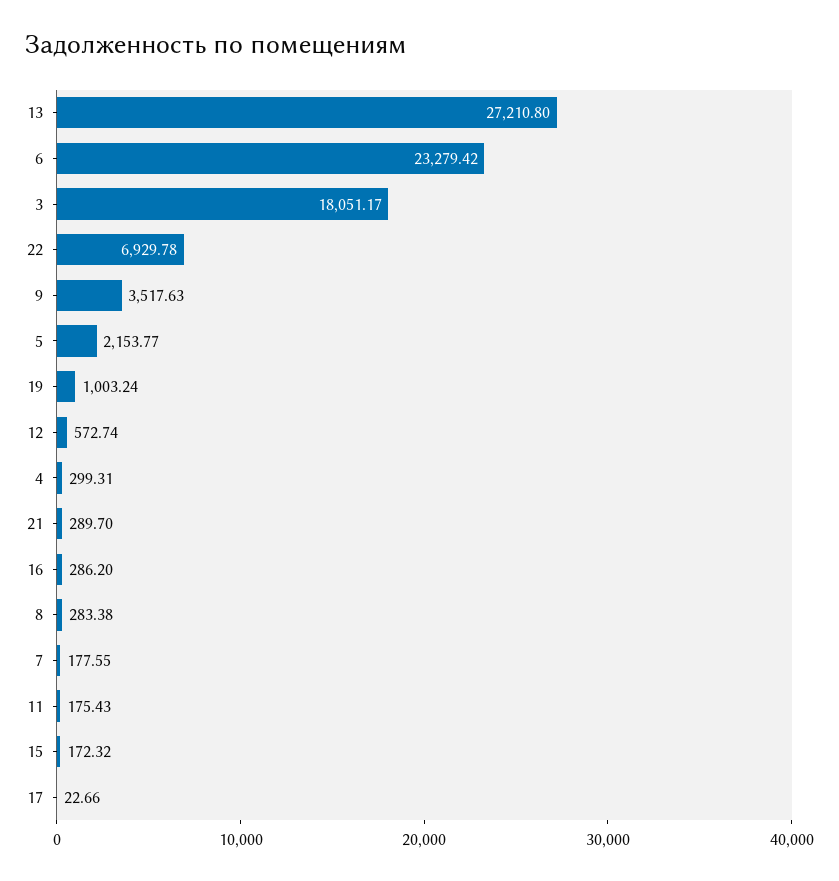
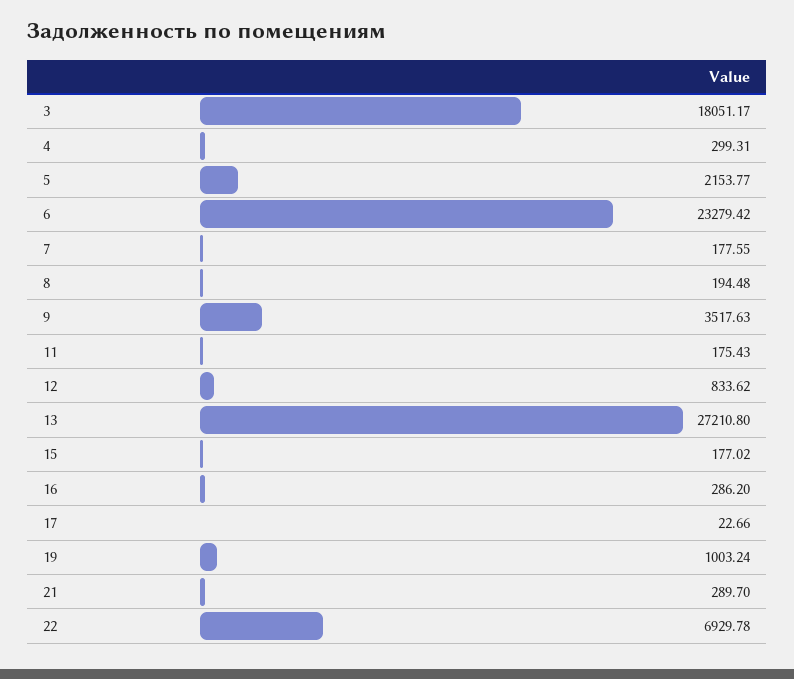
12: 572.74 -> 833.62
8: 283.38 -> 194.48
15: 172.32 -> 177.02

